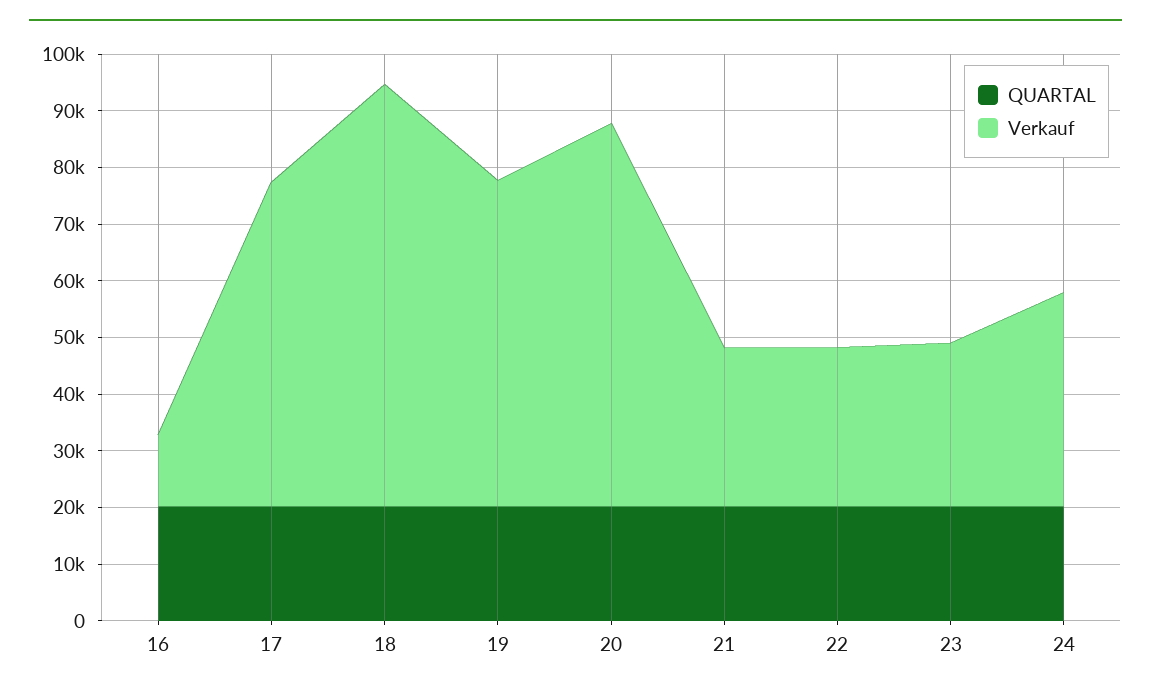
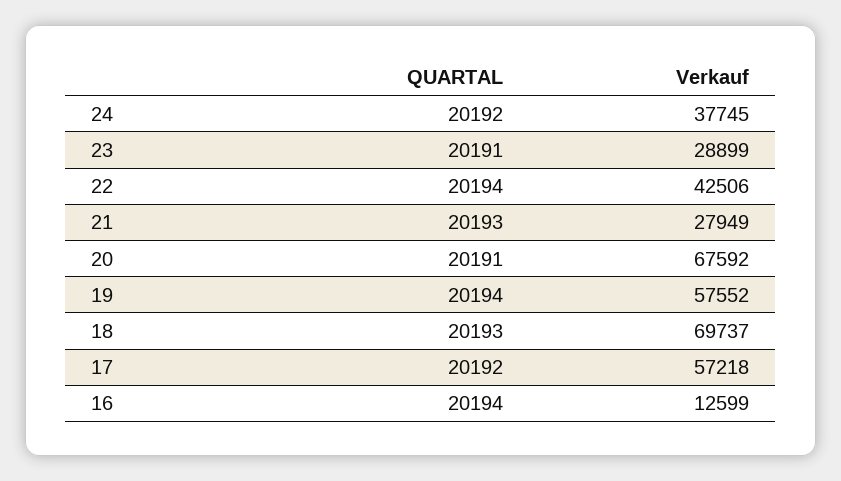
Verkauf, 18: 74000 -> 69737
Verkauf, 22: 28000 -> 42506

